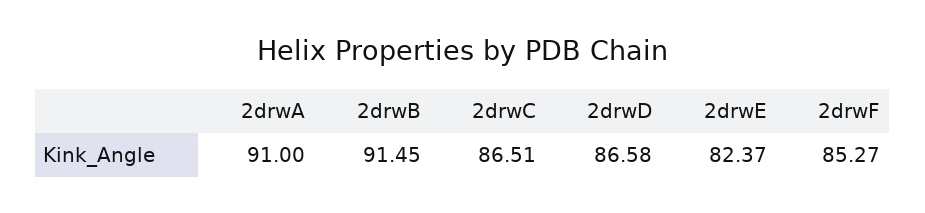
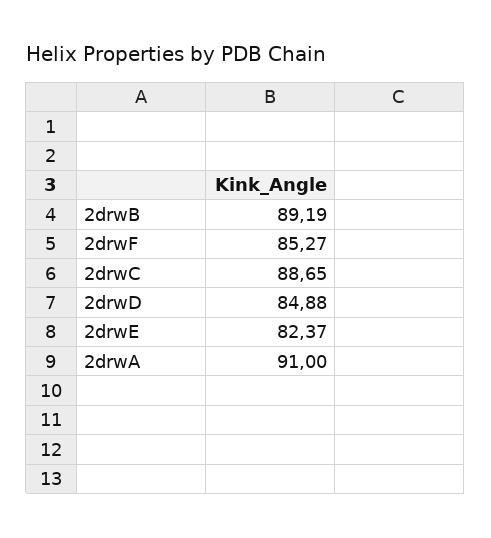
2drwB: 91.45 -> 89.19
2drwC: 86.51 -> 88.65
2drwD: 86.58 -> 84.88

